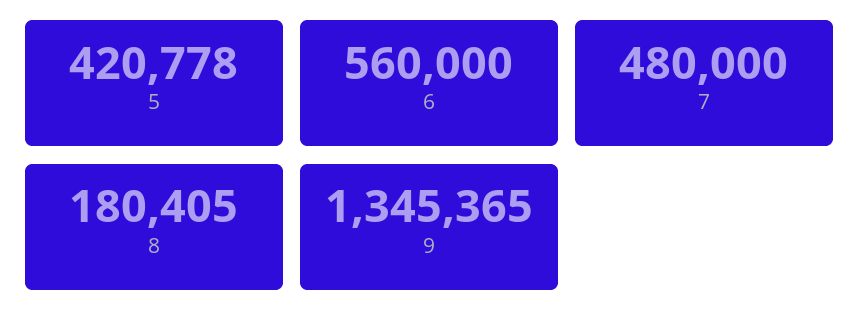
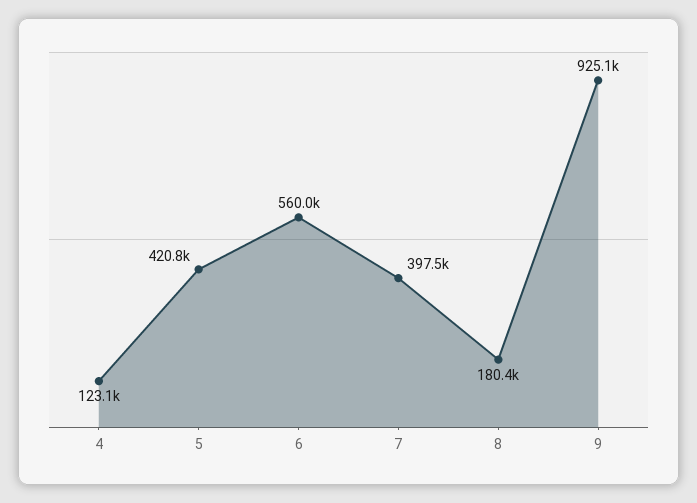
7: 480000 -> 397500
9: 1345365 -> 925100
4: none -> 123100

